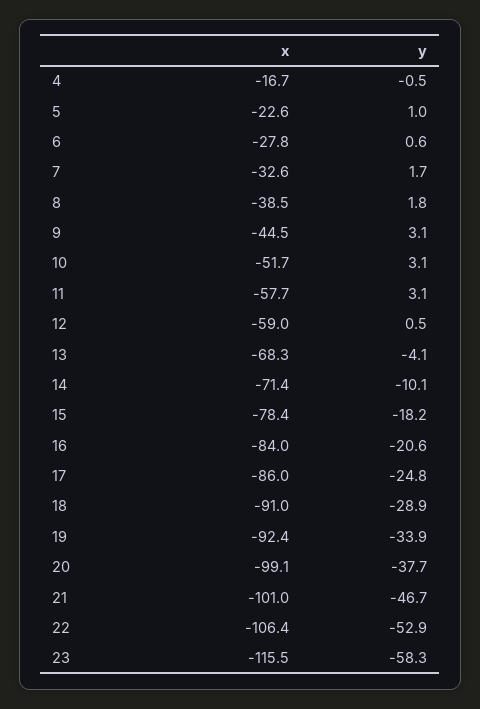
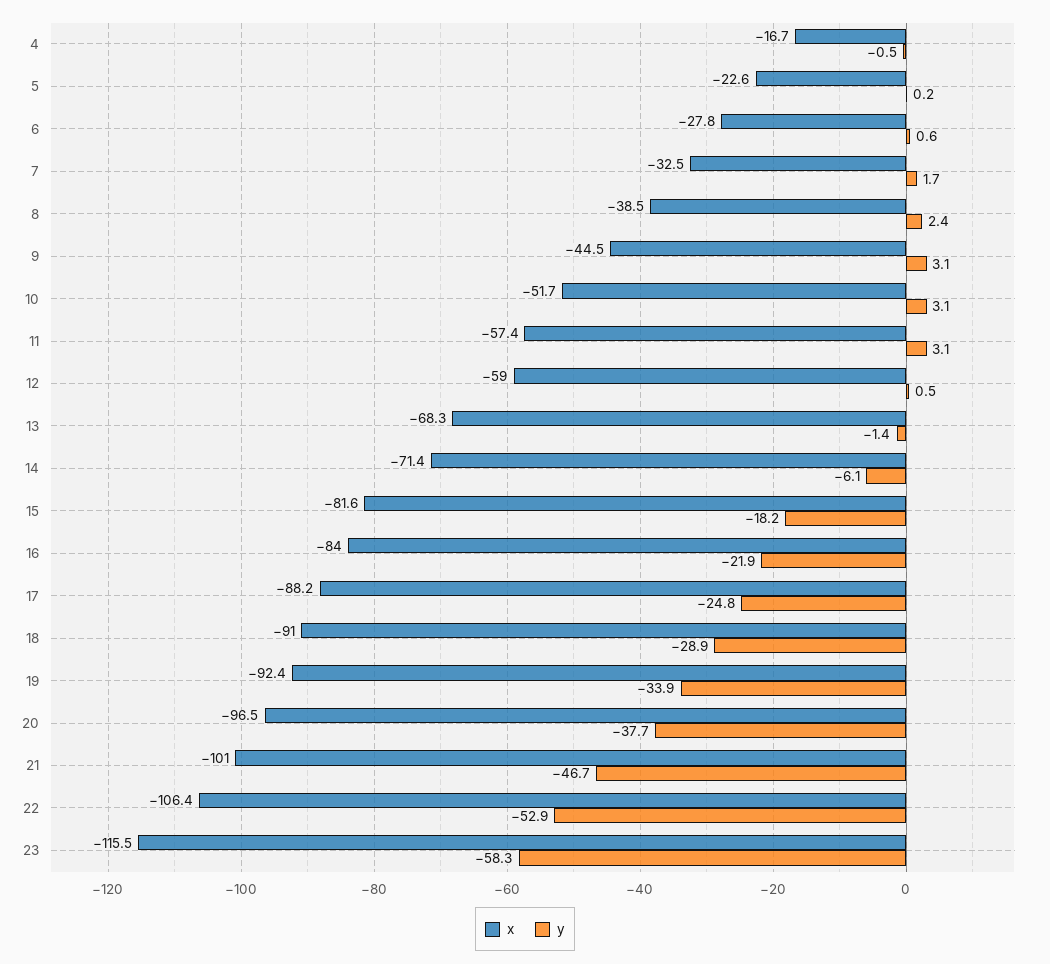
y, 5: 1 -> 0.2
x, 7: -32.6 -> -32.5
y, 8: 1.8 -> 2.4
x, 11: -57.7 -> -57.4
y, 13: -4.1 -> -1.4
y, 14: -10.1 -> -6.1
x, 15: -78.4 -> -81.6
y, 16: -20.6 -> -21.9
x, 17: -86 -> -88.2
x, 20: -99.1 -> -96.5

